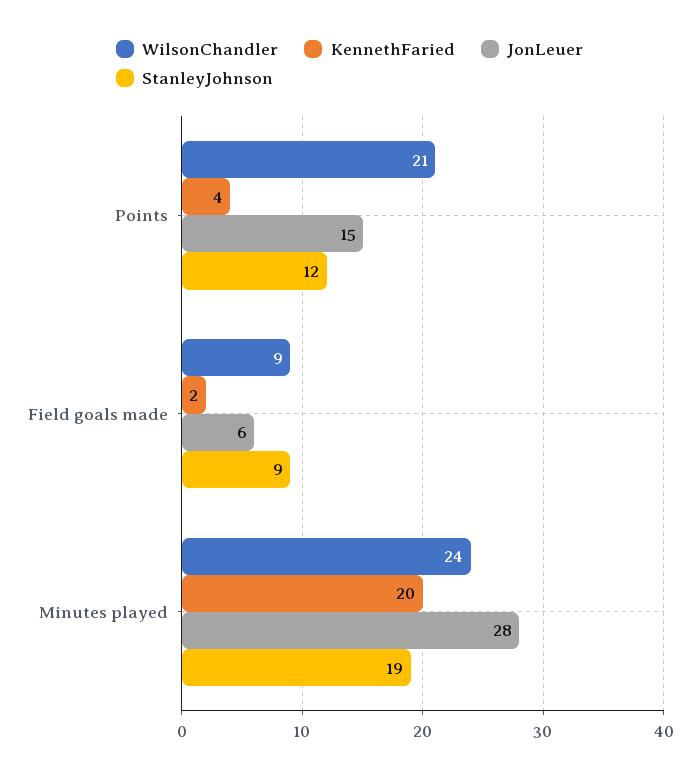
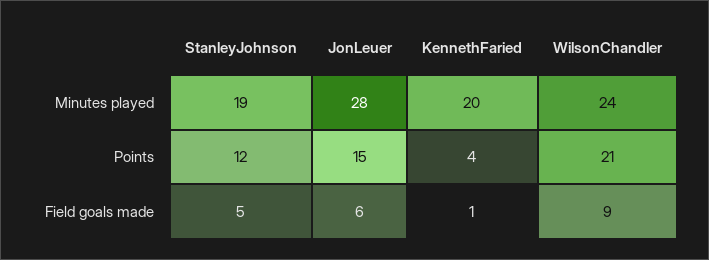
KennethFaried, Field goals made: 2 -> 1
StanleyJohnson, Field goals made: 9 -> 5

